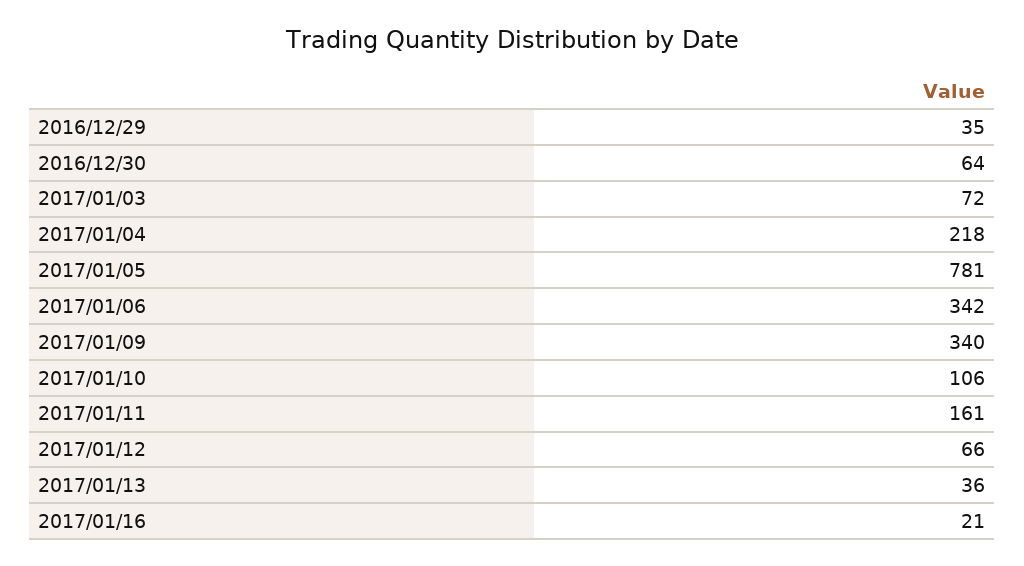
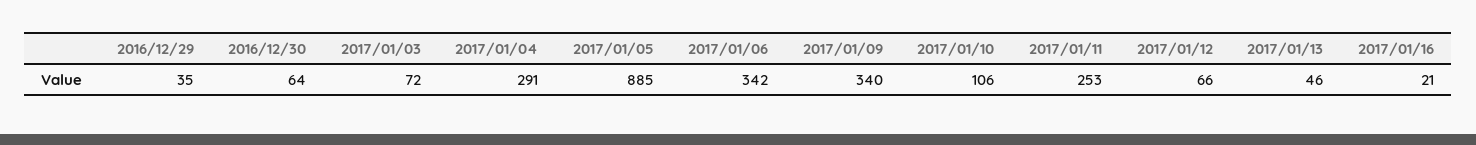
2017/01/04: 218 -> 291
2017/01/05: 781 -> 885
2017/01/11: 161 -> 253
2017/01/13: 36 -> 46

